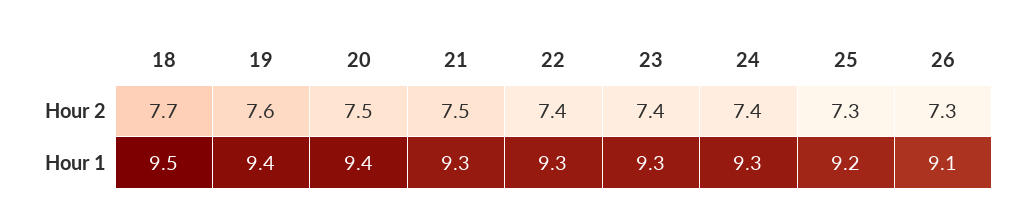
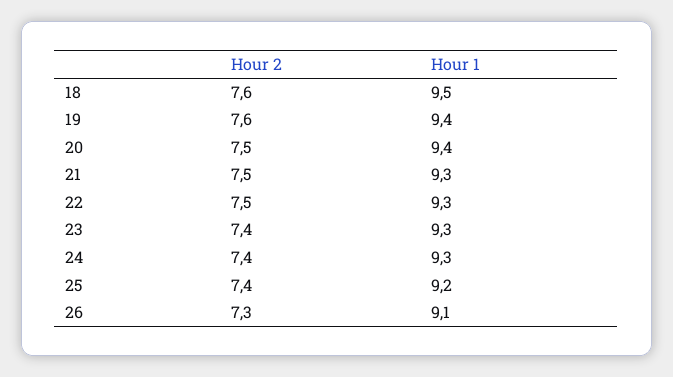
18, Hour 2: 7.7 -> 7.6
22, Hour 2: 7.4 -> 7.5
25, Hour 2: 7.3 -> 7.4

